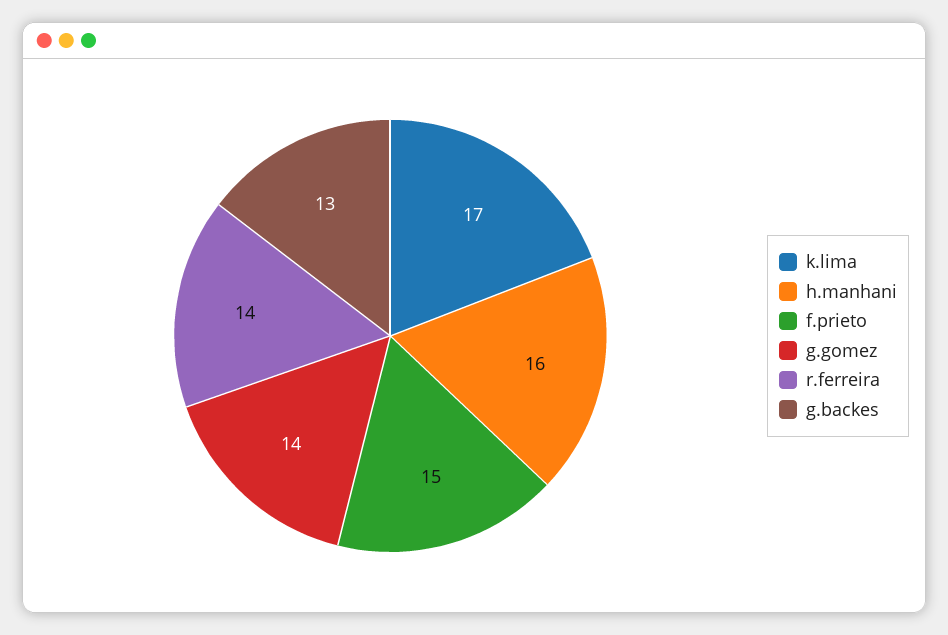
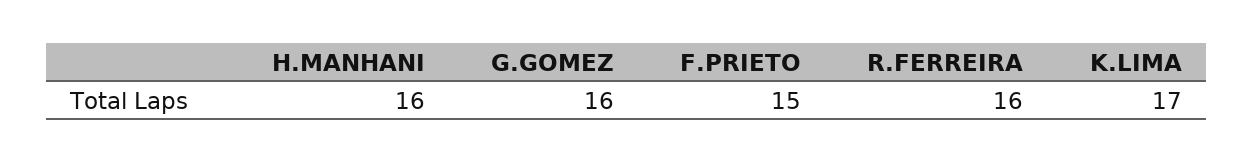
g.gomez: 14 -> 16
r.ferreira: 14 -> 16
g.backes: 13 -> none

